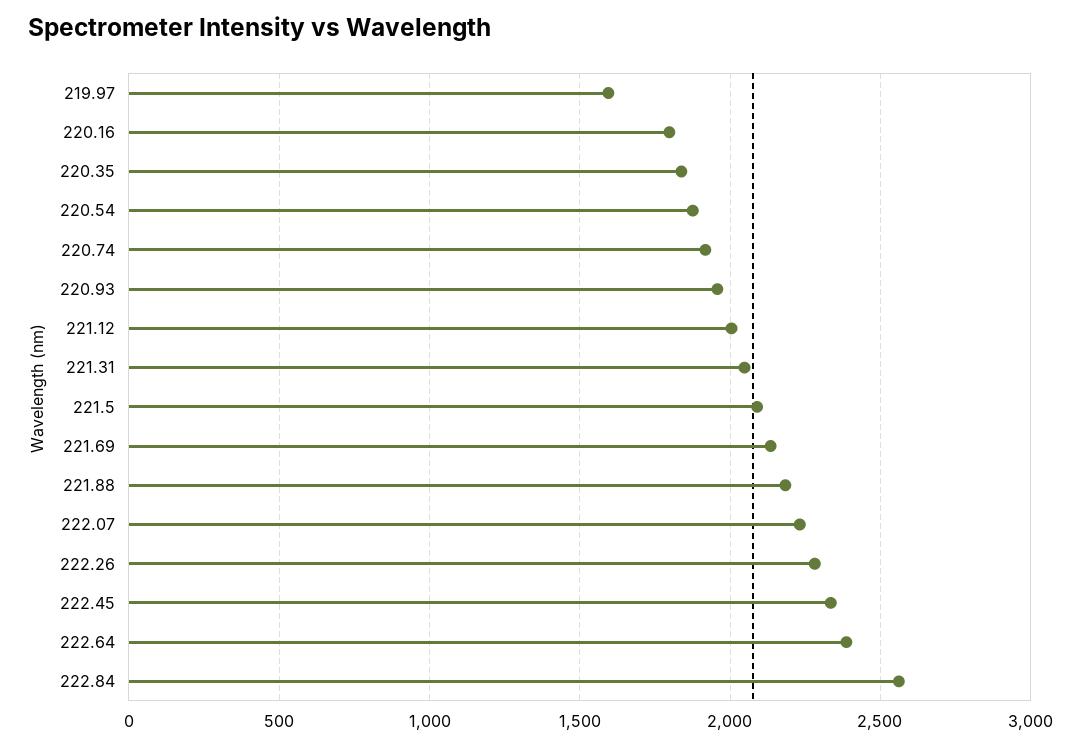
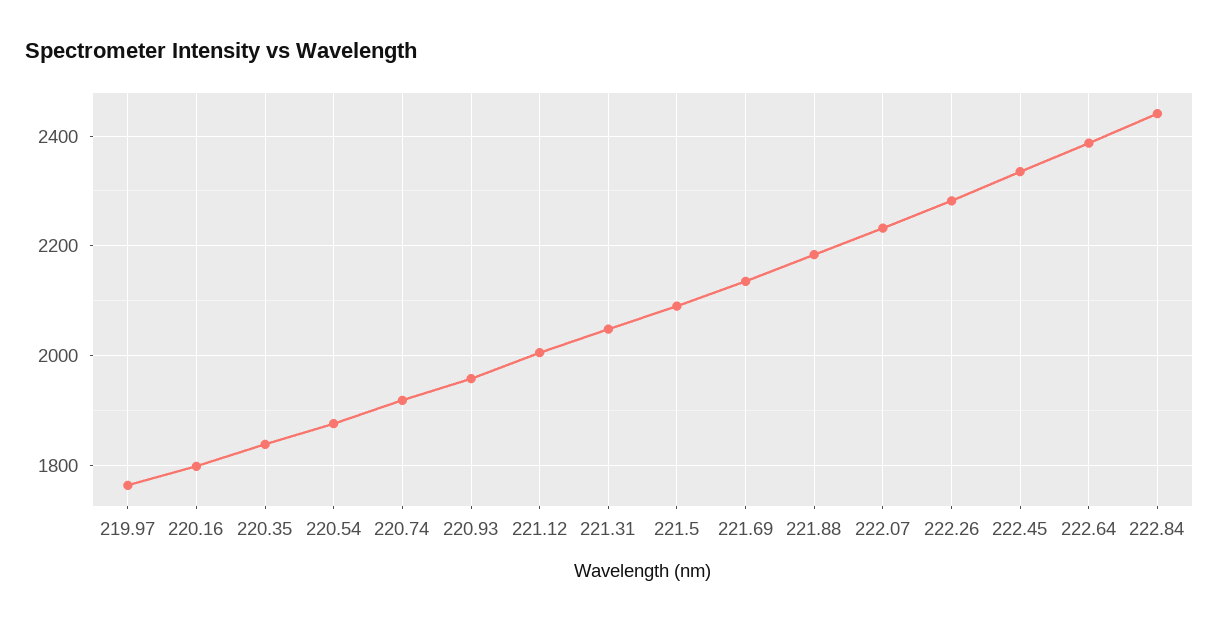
219.97: 1600 -> 1760
222.84: 2550 -> 2440

